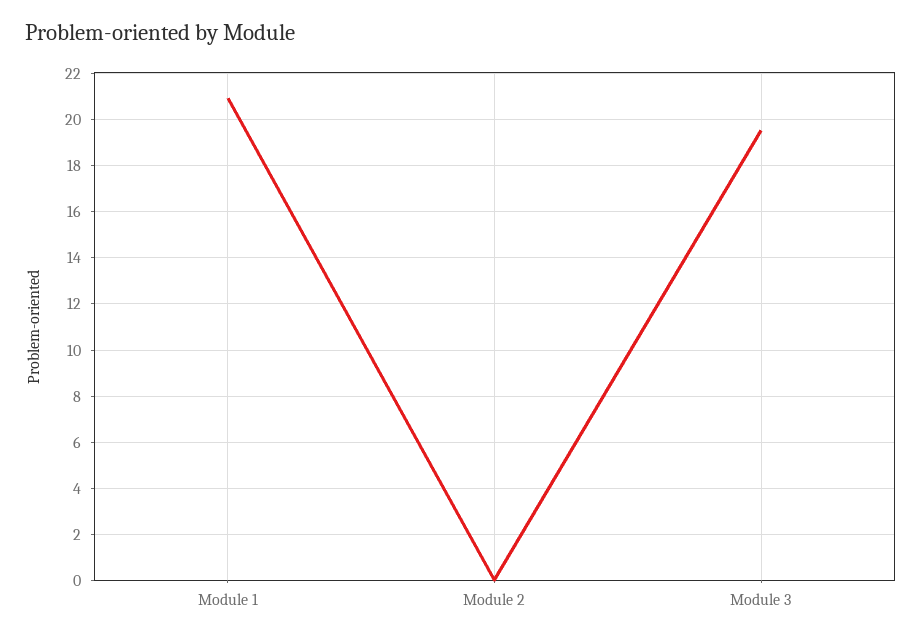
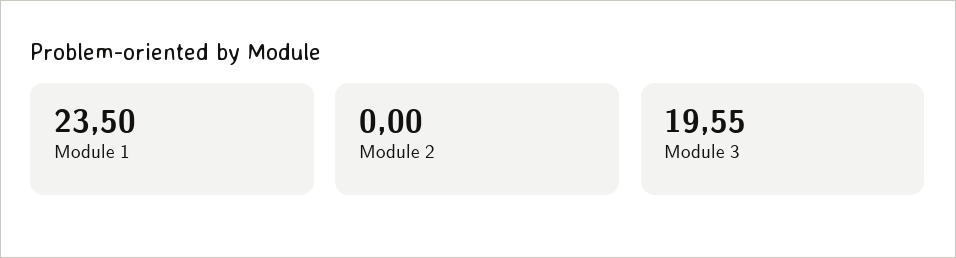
Module 1: 21 -> 23.5

